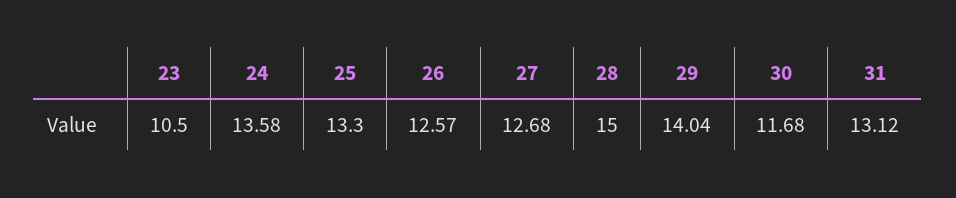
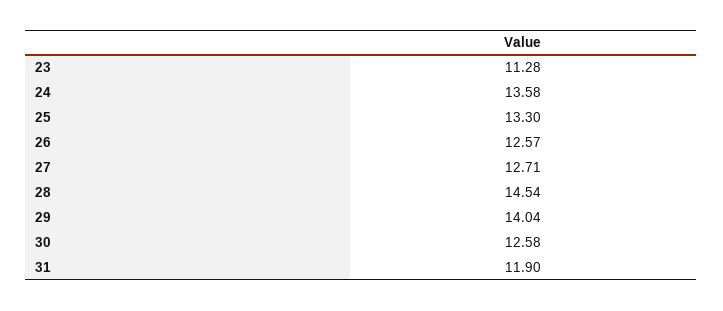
23: 10.5 -> 11.28
27: 12.68 -> 12.71
28: 15 -> 14.54
30: 11.68 -> 12.58
31: 13.12 -> 11.9

